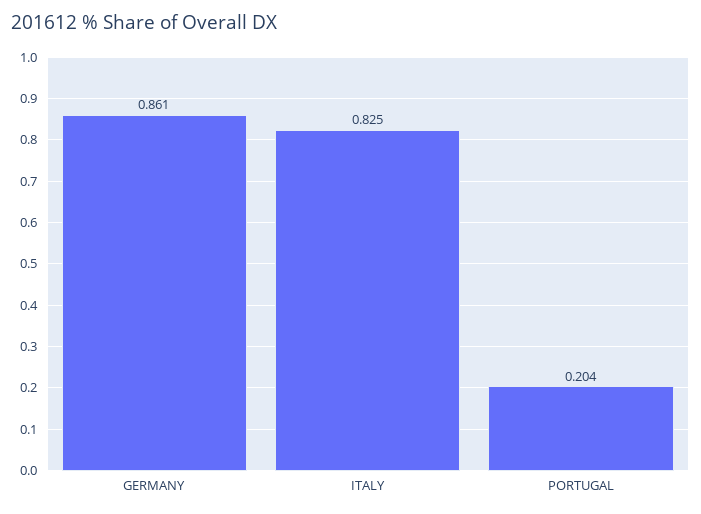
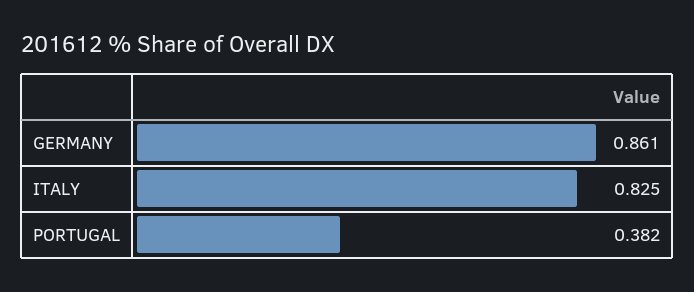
PORTUGAL: 0.204 -> 0.382

